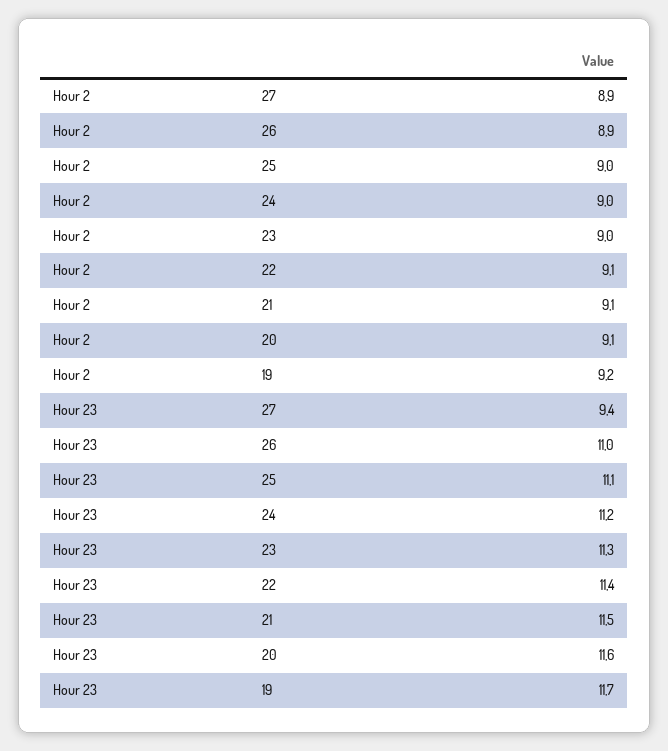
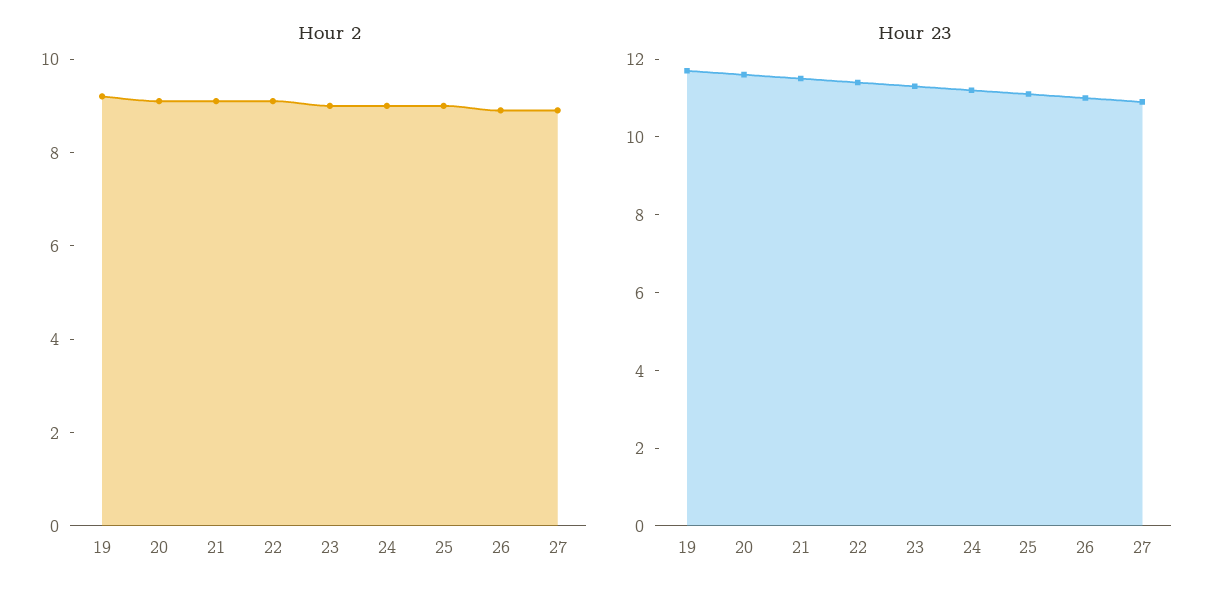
Hour 23, 27: 9.4 -> 11

